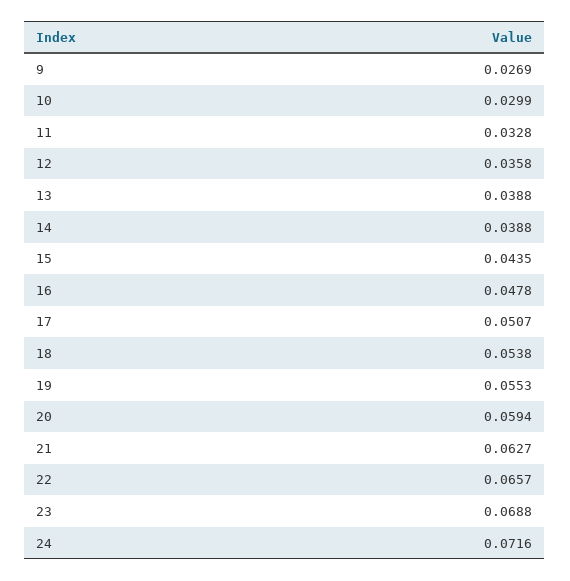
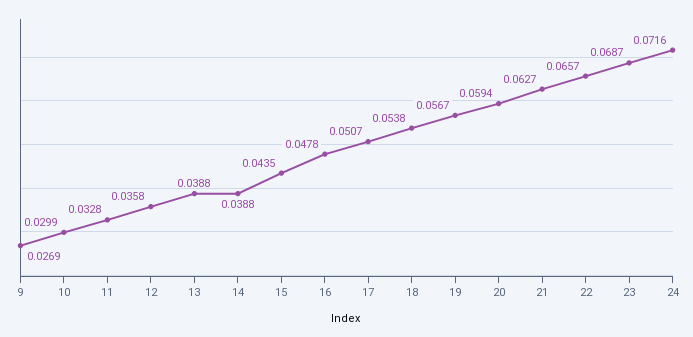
19: 0.0553 -> 0.0567
23: 0.0688 -> 0.0687

